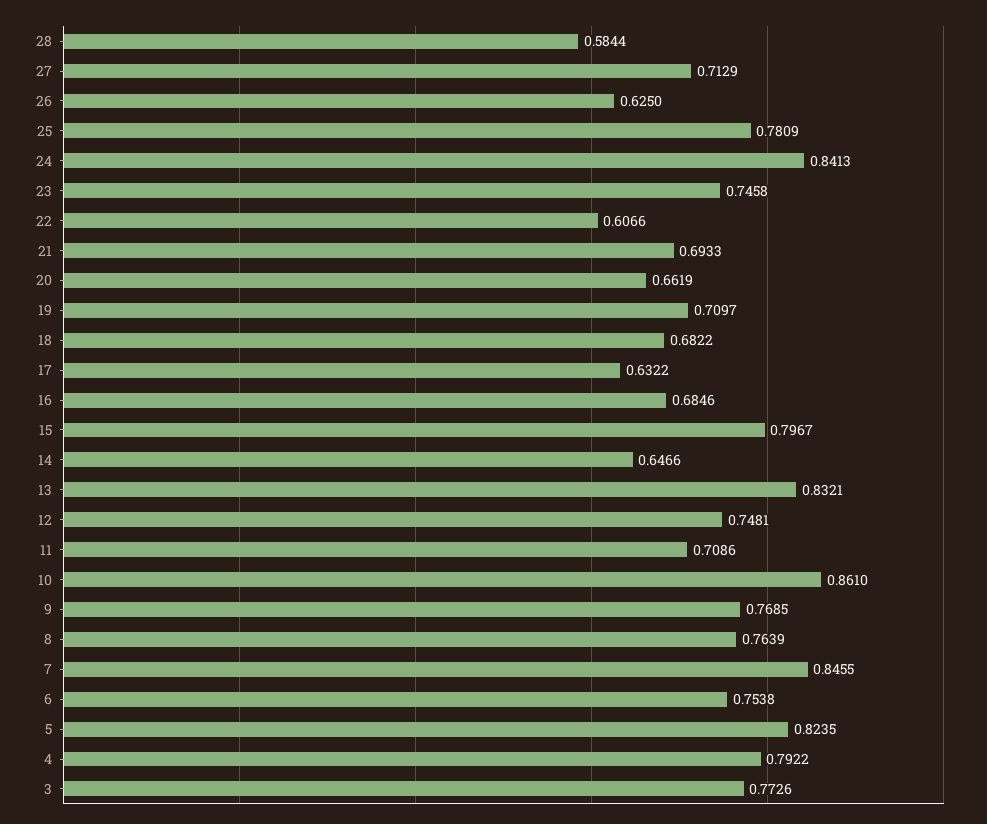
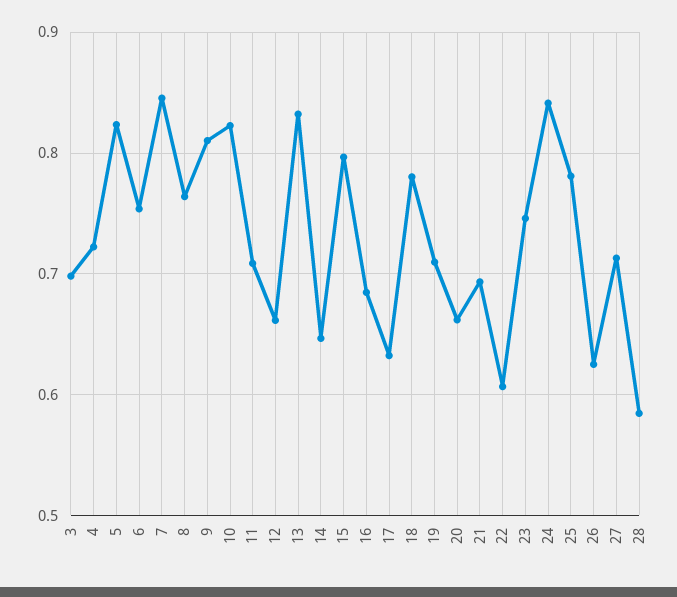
18: 0.6822 -> 0.78
12: 0.7481 -> 0.66
10: 0.861 -> 0.82
9: 0.7685 -> 0.81
4: 0.7922 -> 0.72
3: 0.7726 -> 0.7

